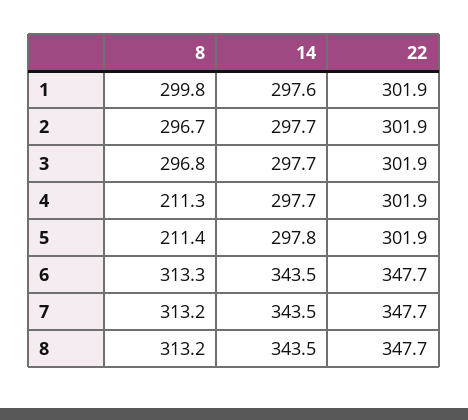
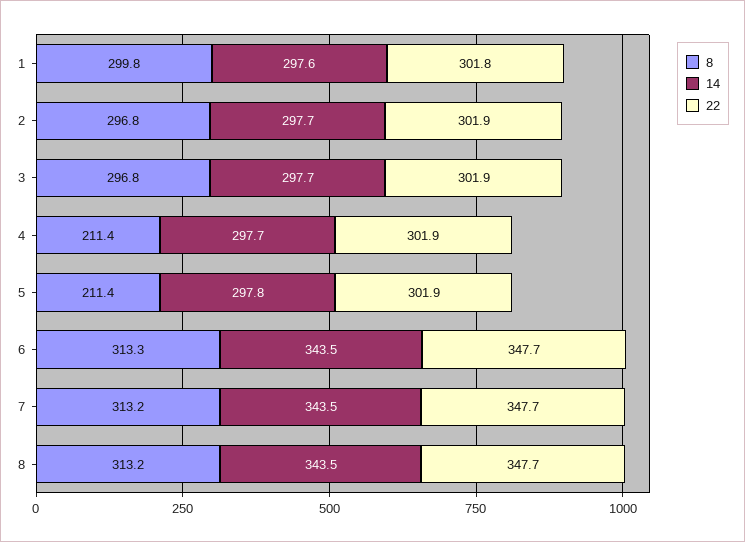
22, 1: 301.9 -> 301.8
8, 2: 296.7 -> 296.8
8, 4: 211.3 -> 211.4

